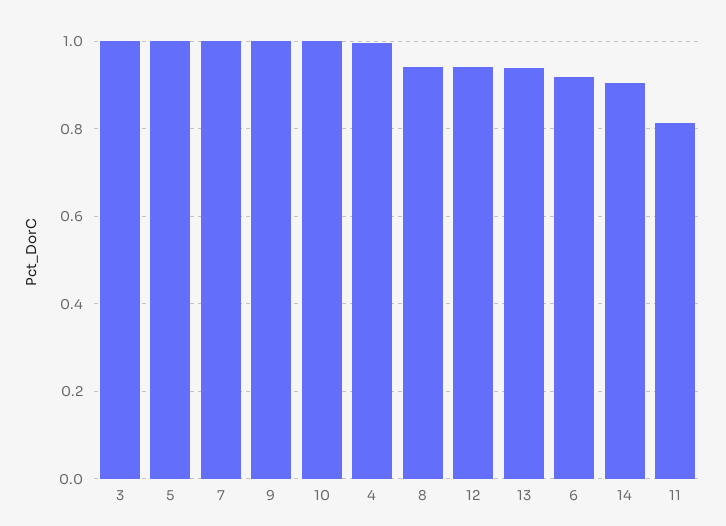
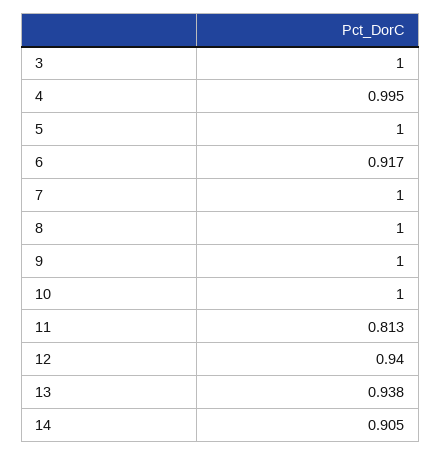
8: 0.94 -> 1

